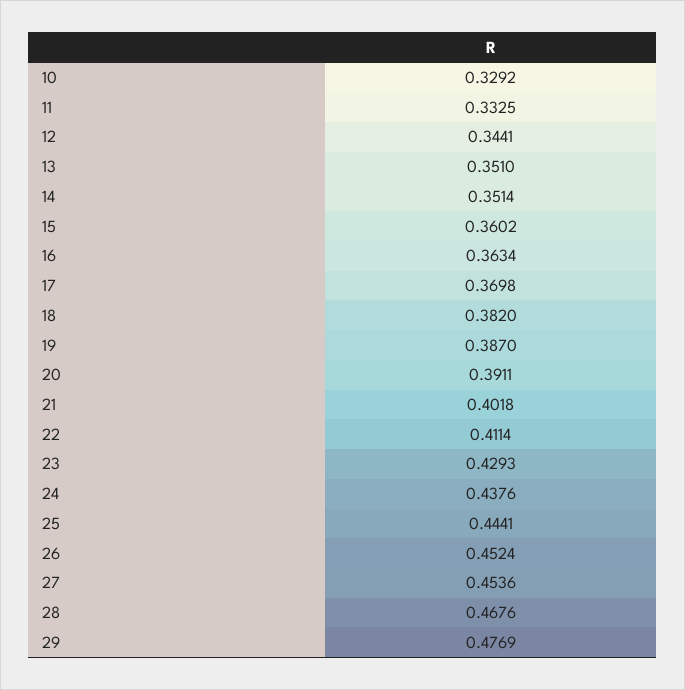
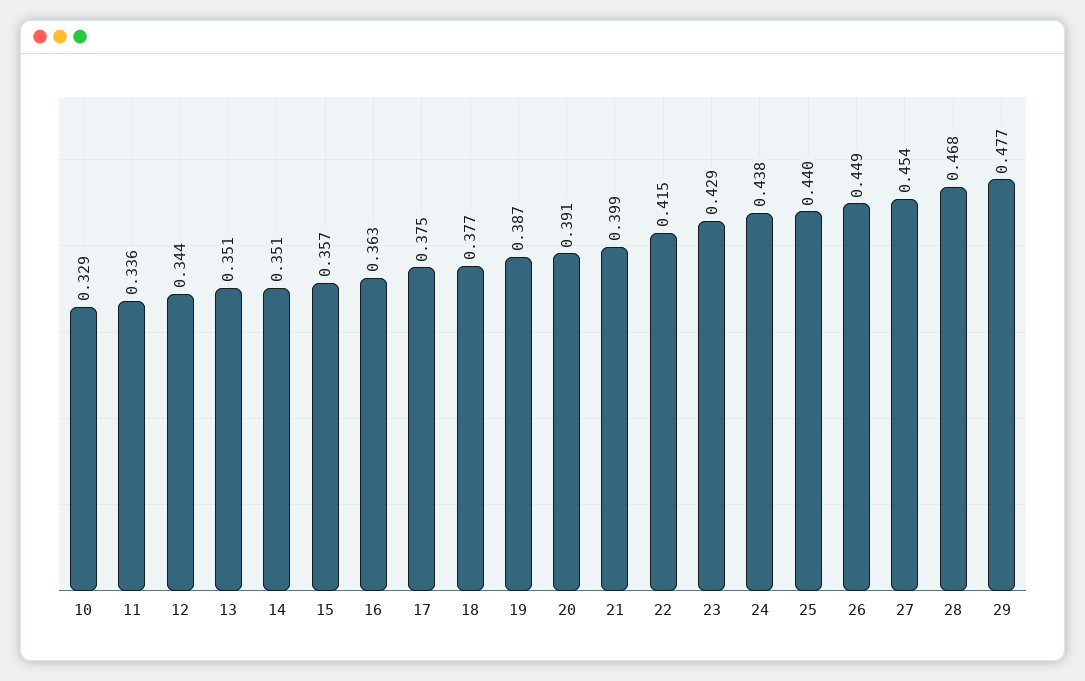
11: 0.3325 -> 0.336
15: 0.3602 -> 0.357
17: 0.3698 -> 0.375
18: 0.382 -> 0.377
21: 0.4018 -> 0.399
22: 0.4114 -> 0.415
25: 0.4441 -> 0.44
26: 0.4524 -> 0.449

